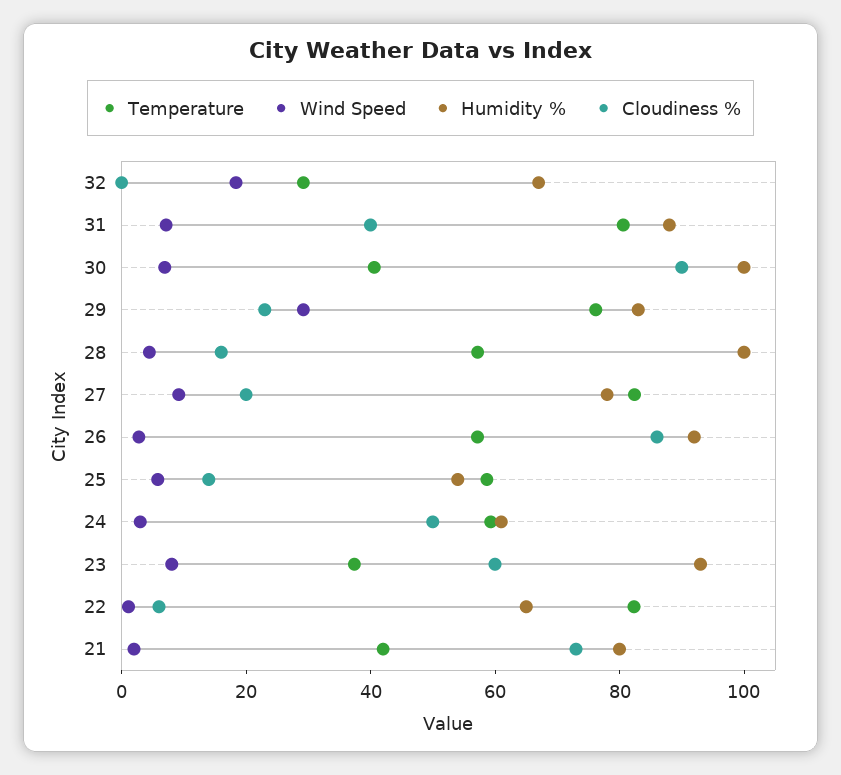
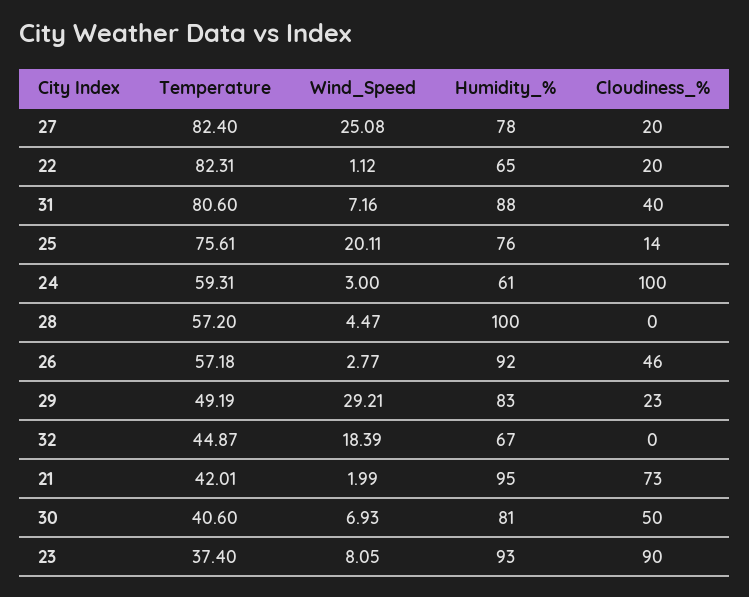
Temperature, 32: 30 -> 44.87
Humidity %, 30: 100 -> 81
Cloudiness %, 30: 90 -> 50
Temperature, 29: 75 -> 49.19
Cloudiness %, 28: 15 -> 0
Wind Speed, 27: 10 -> 25.08
Cloudiness %, 26: 85 -> 46
Temperature, 25: 60 -> 75.61
Wind Speed, 25: 5 -> 20.11
Humidity %, 25: 55 -> 76
Cloudiness %, 24: 50 -> 100
Cloudiness %, 23: 60 -> 90
Cloudiness %, 22: 5 -> 20
Humidity %, 21: 80 -> 95

